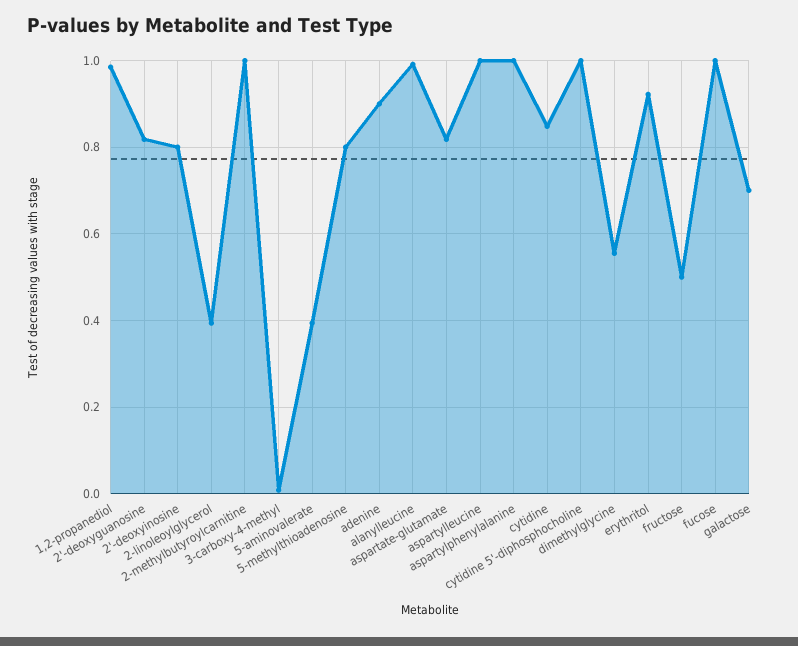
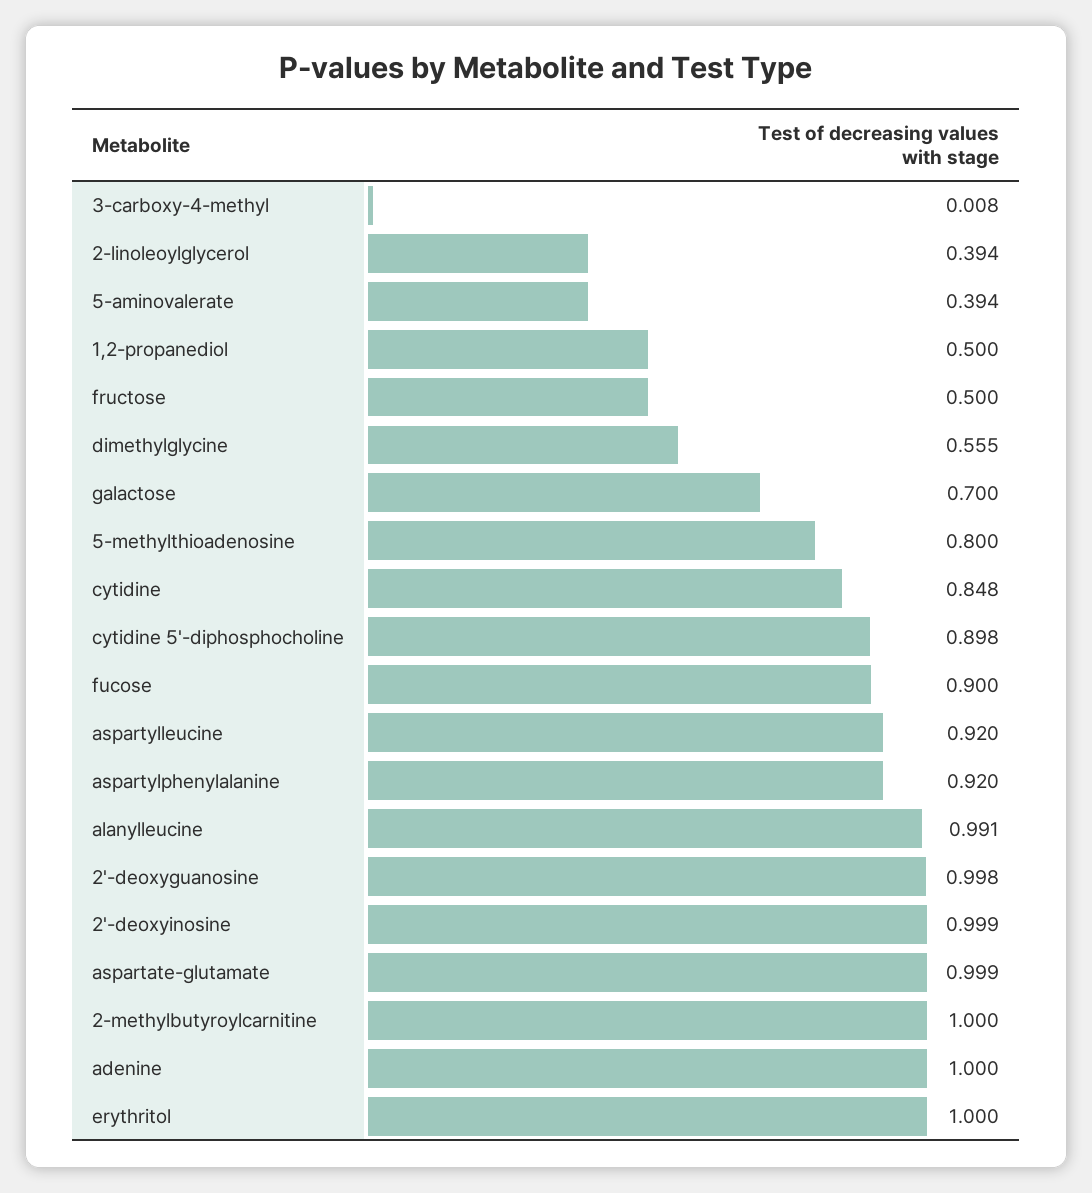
1,2-propanediol: 0.98 -> 0.5
2'-deoxyguanosine: 0.82 -> 0.998
2'-deoxyinosine: 0.8 -> 0.999
adenine: 0.9 -> 1
aspartate-glutamate: 0.82 -> 0.999
aspartylleucine: 1 -> 0.92
aspartylphenylalanine: 1 -> 0.92
cytidine 5'-diphosphocholine: 1 -> 0.898
erythritol: 0.92 -> 1
fucose: 1 -> 0.9

